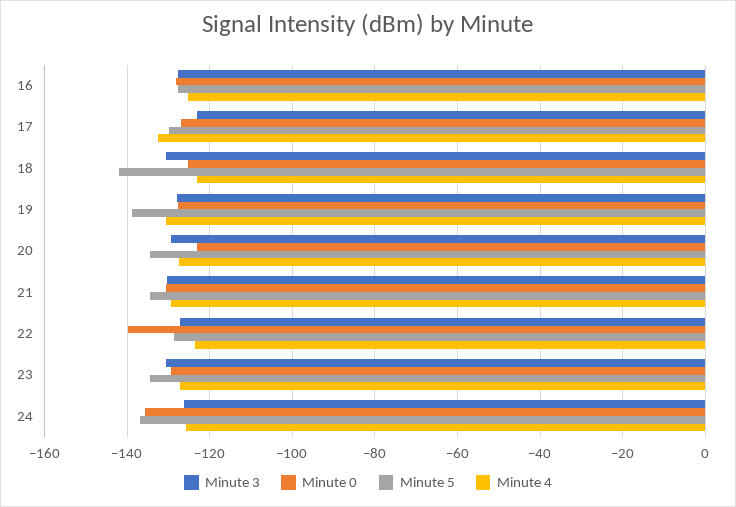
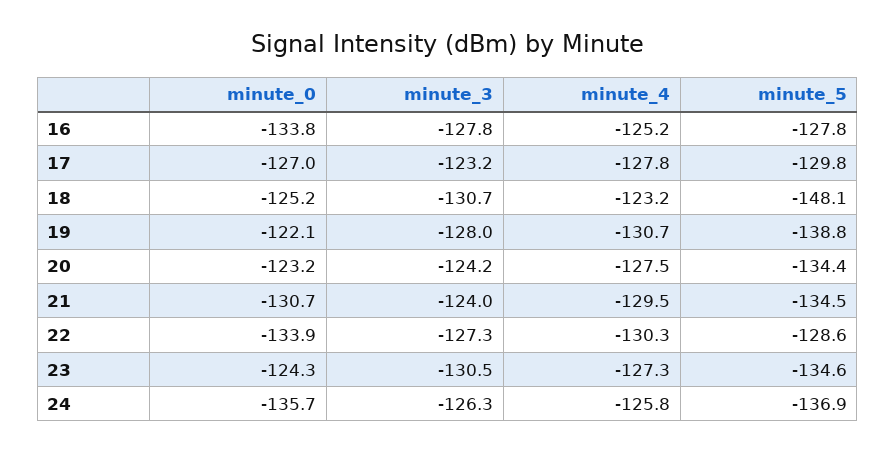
Minute 0, 16: -128 -> -133.8
Minute 4, 17: -132 -> -127.8
Minute 5, 18: -142 -> -148.1
Minute 0, 19: -128 -> -122.1
Minute 3, 20: -130 -> -124.2
Minute 3, 21: -130 -> -124
Minute 0, 22: -140 -> -133.9
Minute 4, 22: -124 -> -130.3
Minute 0, 23: -130 -> -124.3

